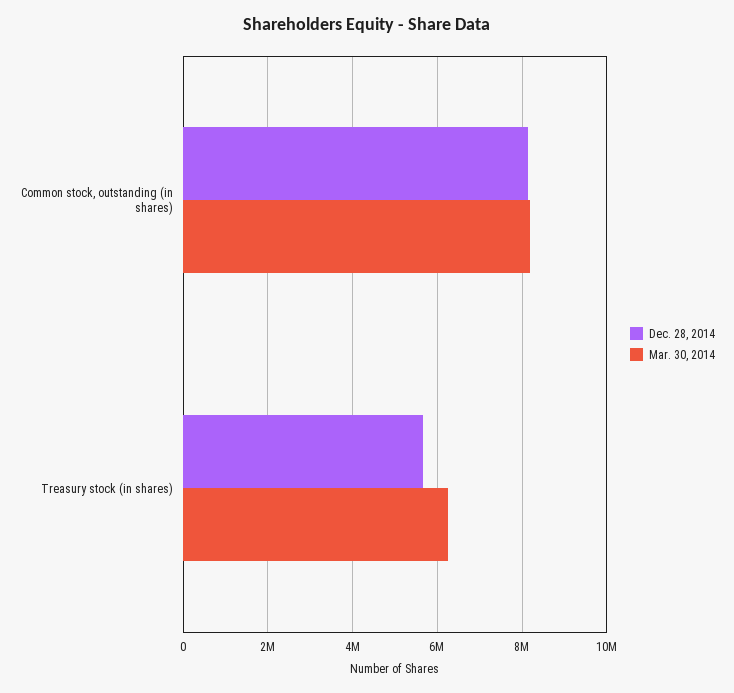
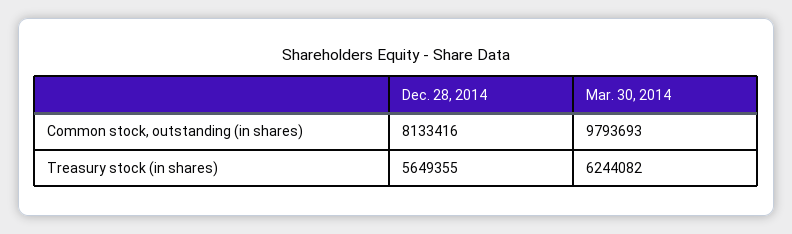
Mar. 30, 2014, Common stock, outstanding (in shares): 8200000 -> 9793693

